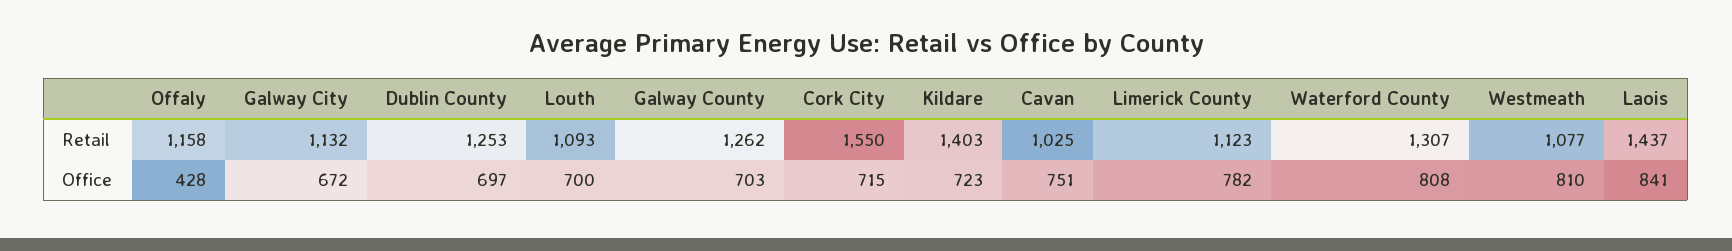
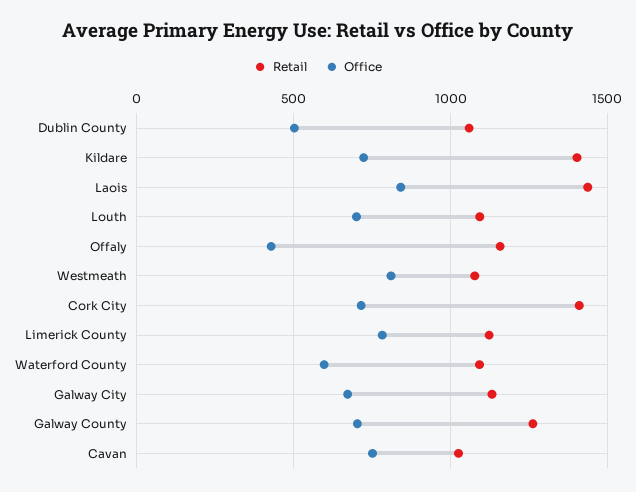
Retail, Dublin County: 1253 -> 1050
Retail, Cork City: 1550 -> 1400
Retail, Waterford County: 1307 -> 1100
Office, Dublin County: 697 -> 500
Office, Waterford County: 808 -> 600

